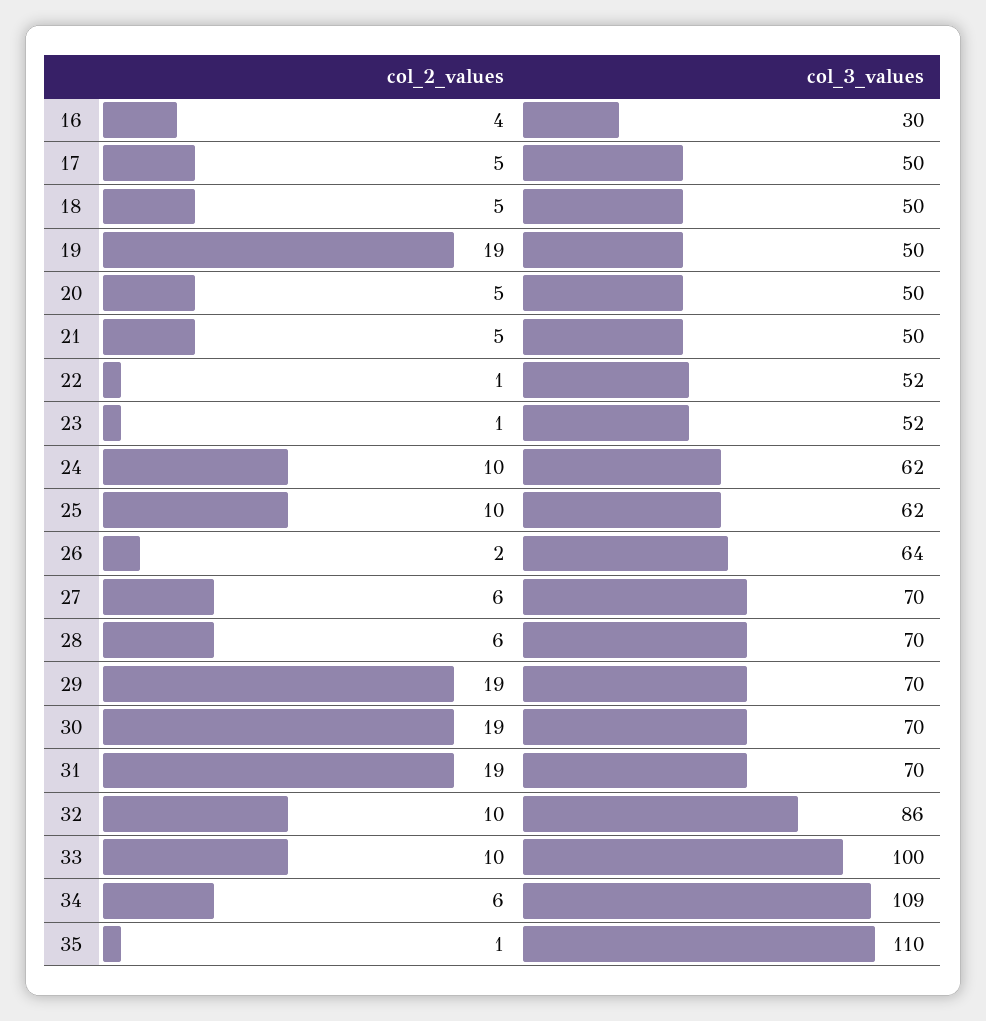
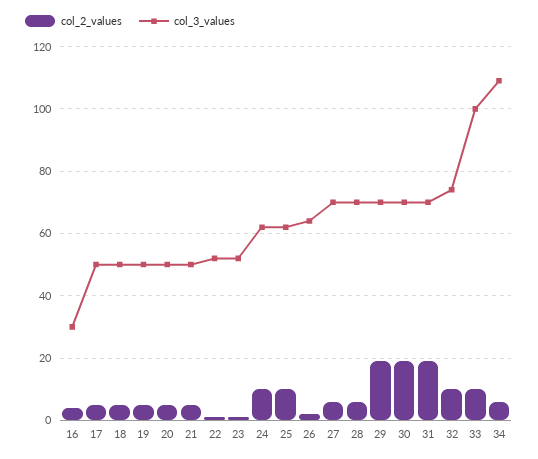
col_2_values, 19: 19 -> 5
col_3_values, 32: 86 -> 75
col_2_values, 35: 1 -> none
col_3_values, 35: 110 -> none

